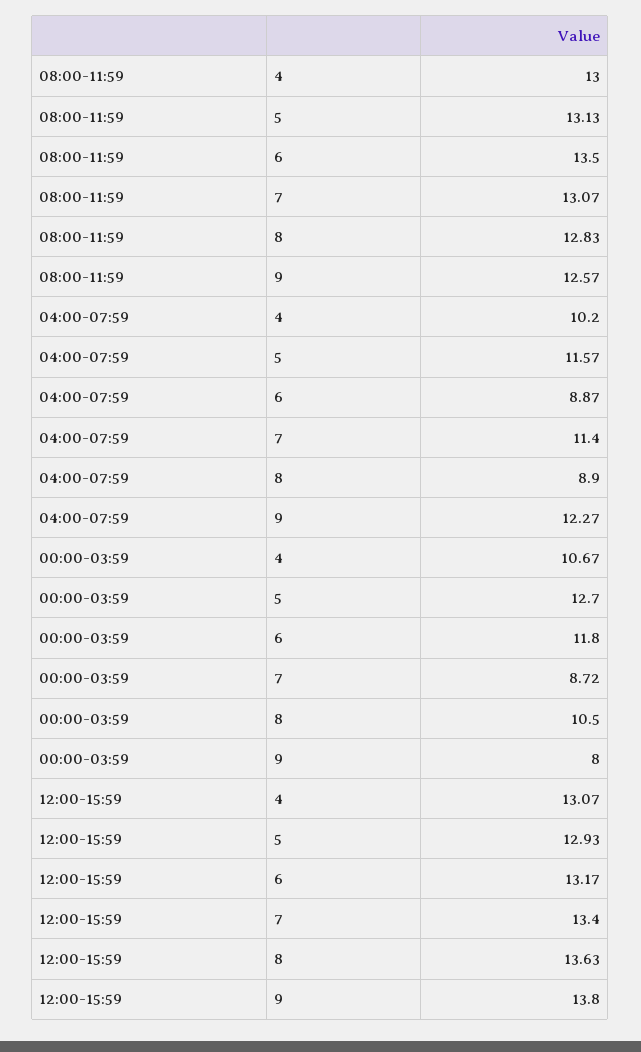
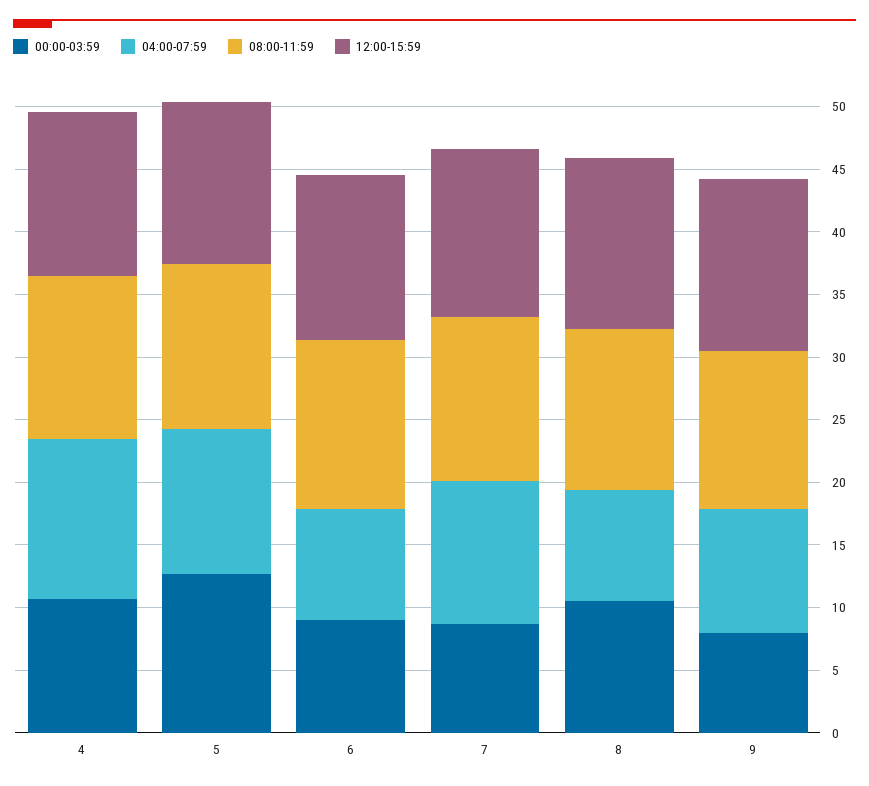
04:00-07:59, 4: 10.2 -> 13
04:00-07:59, 9: 12.27 -> 10
00:00-03:59, 6: 11.8 -> 9

